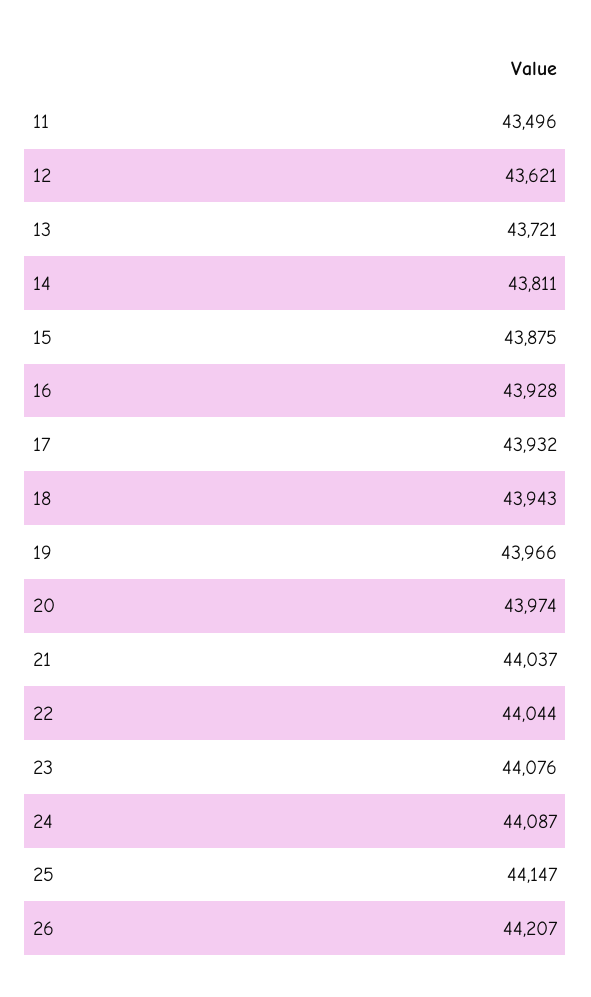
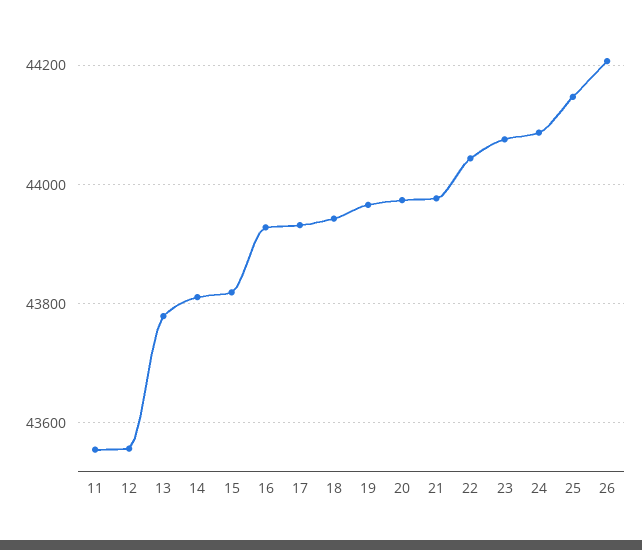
11: 43496 -> 43560
12: 43621 -> 43560
13: 43721 -> 43780
15: 43875 -> 43820
21: 44037 -> 43980

